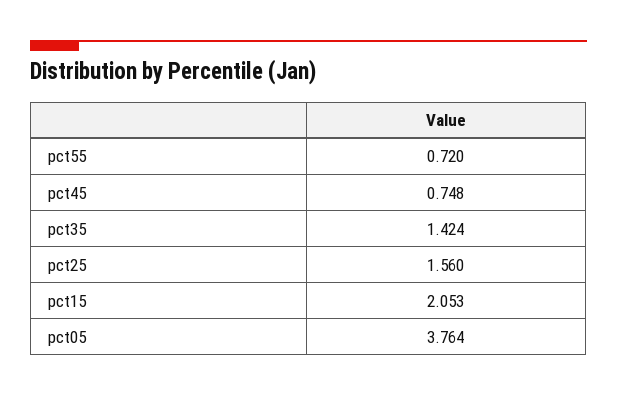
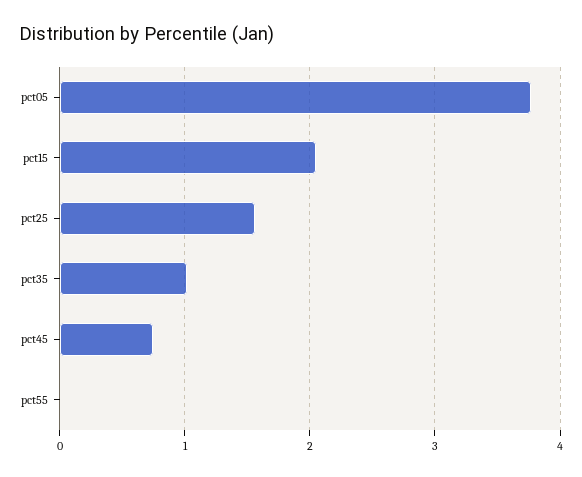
pct55: 0.72 -> 0
pct35: 1.424 -> 1

